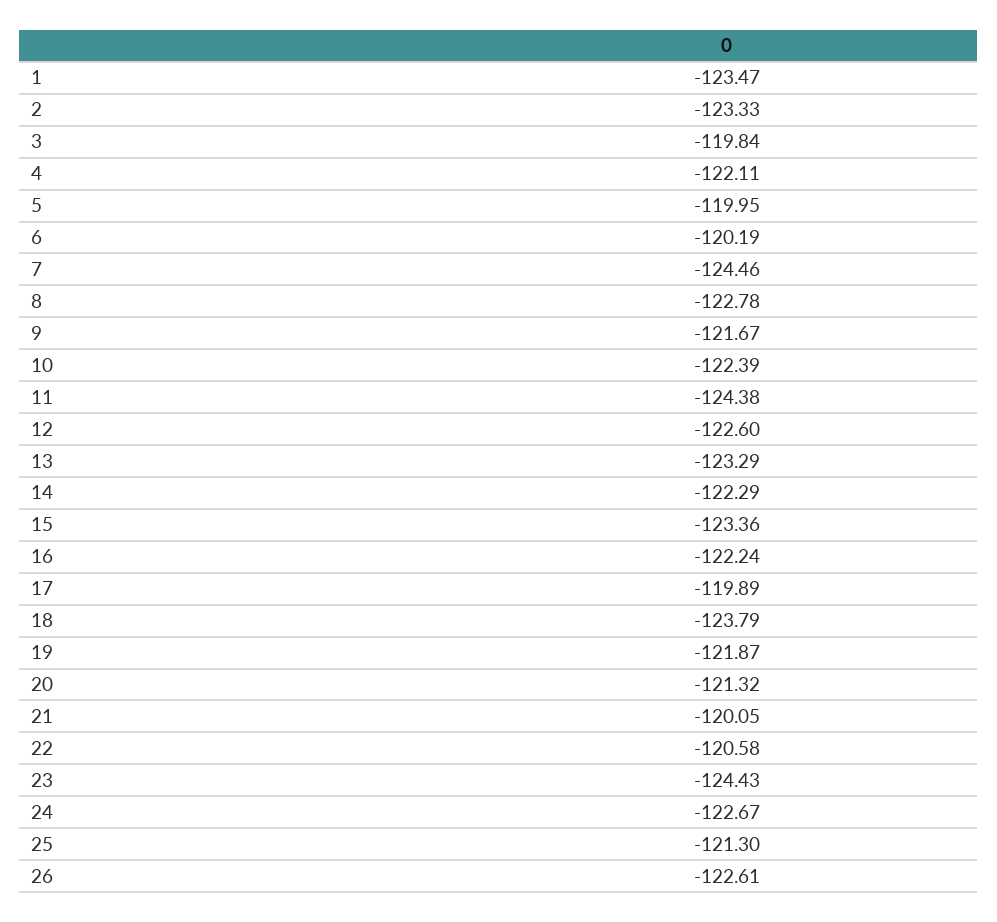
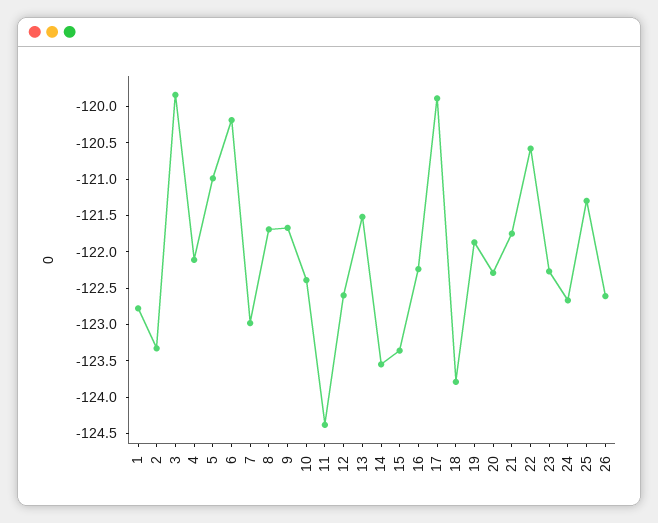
1: -123.47 -> -122.75
5: -119.95 -> -121
7: -124.46 -> -123
8: -122.78 -> -121.75
13: -123.29 -> -121.5
14: -122.29 -> -123.5
20: -121.32 -> -122.25
21: -120.05 -> -121.75
23: -124.43 -> -122.25

